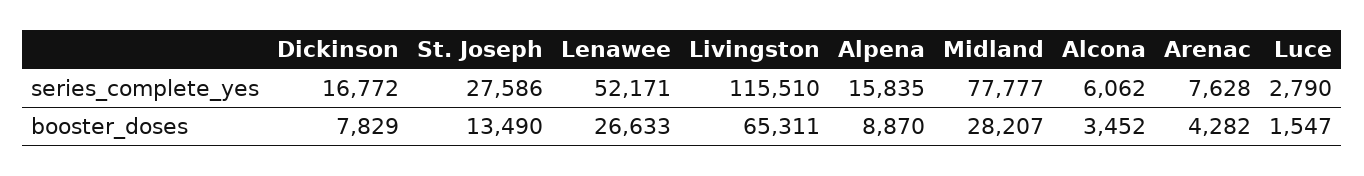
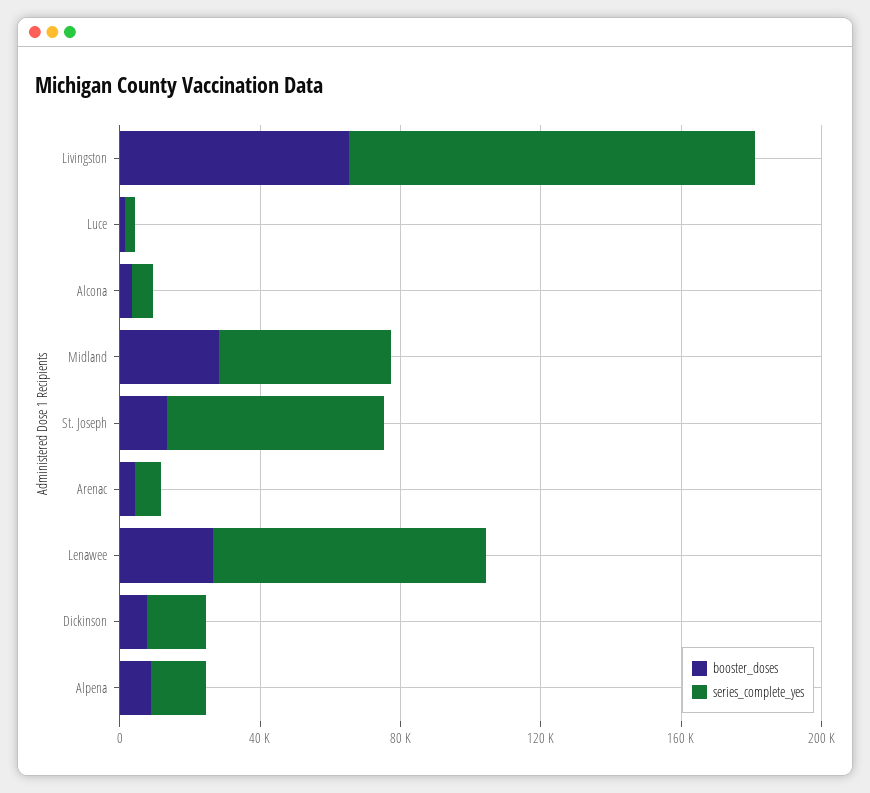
series_complete_yes, St. Joseph: 27586 -> 60000
series_complete_yes, Lenawee: 52171 -> 80000
series_complete_yes, Midland: 77777 -> 50000

